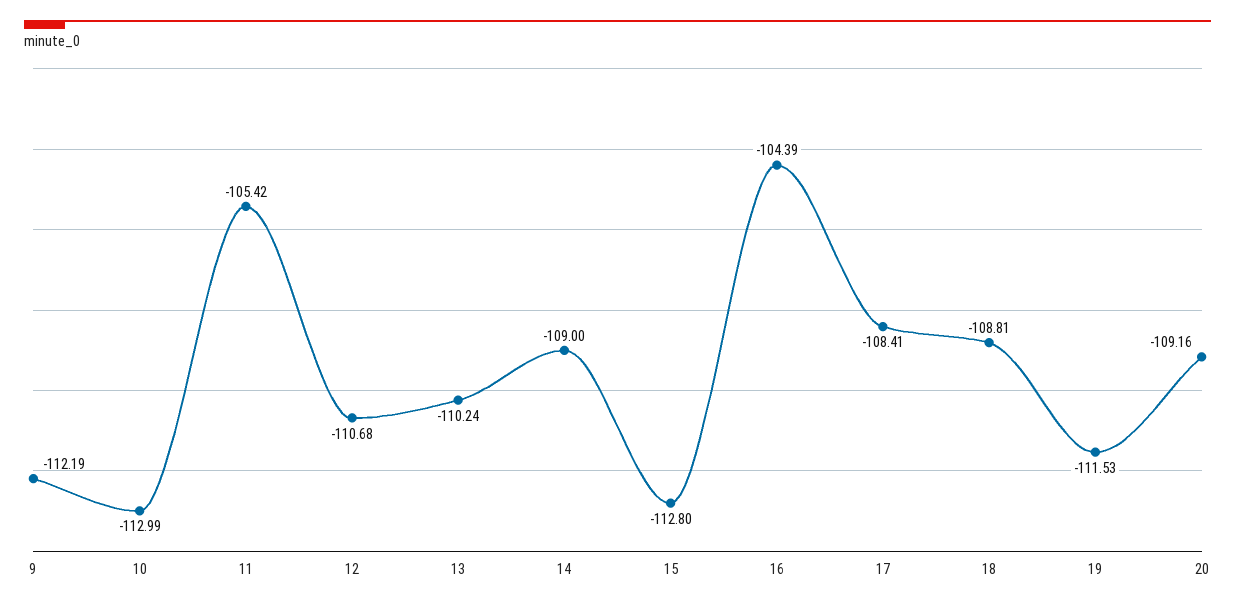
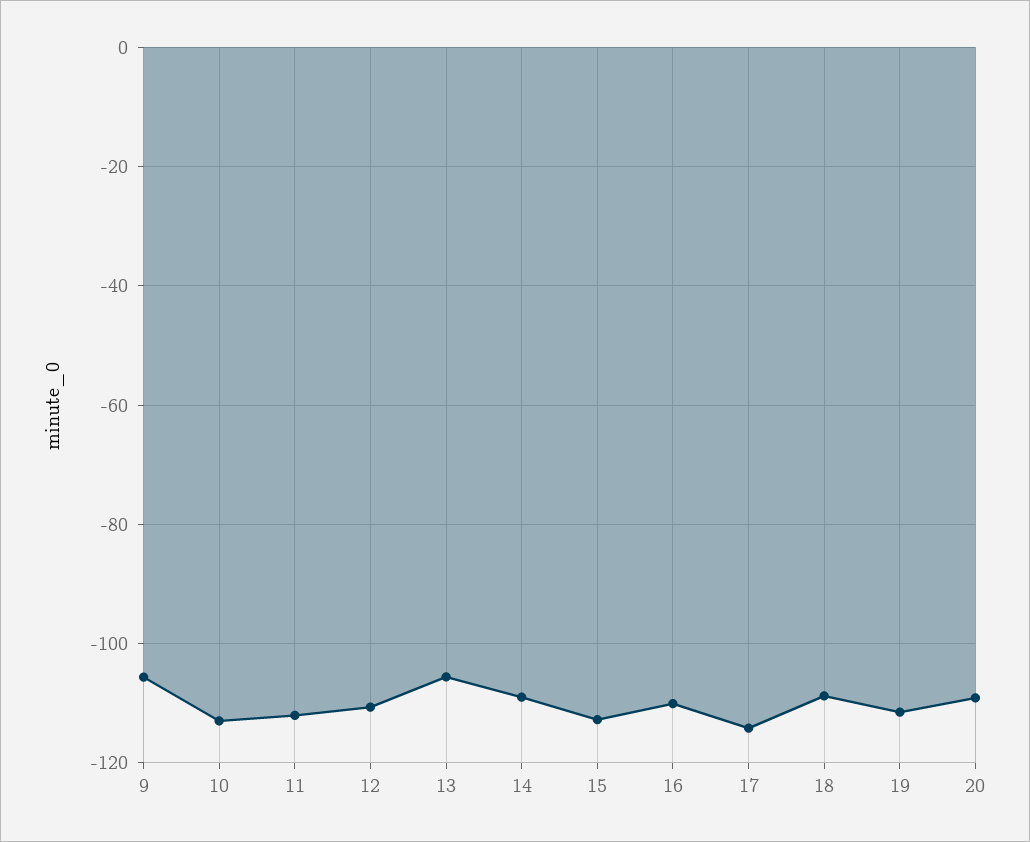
9: -112.19 -> -106
11: -105.42 -> -112
13: -110.24 -> -106
16: -104.39 -> -110
17: -108.41 -> -114

